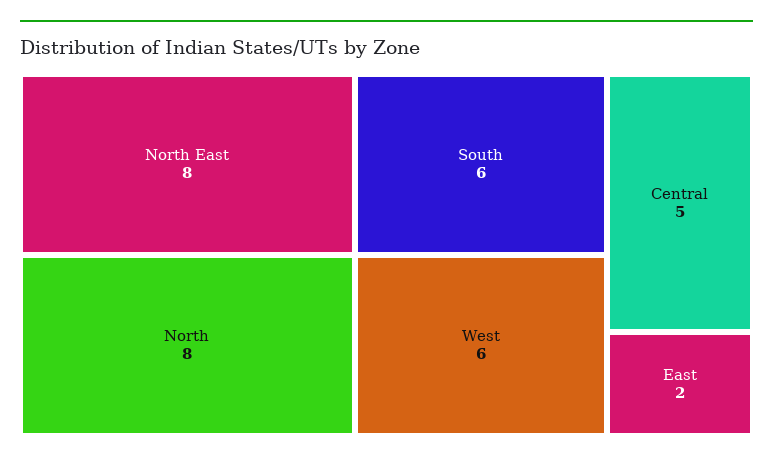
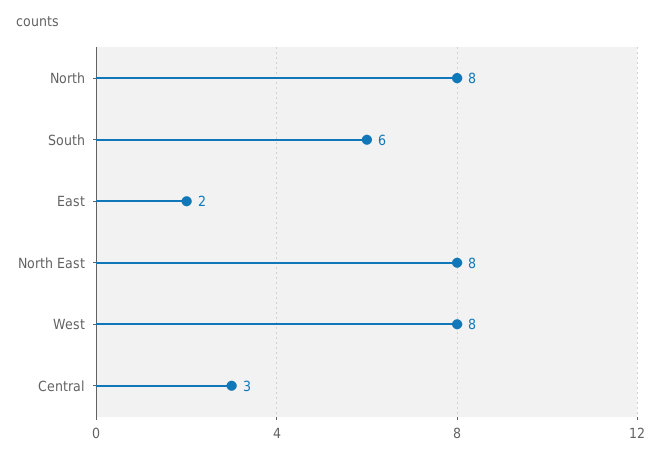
West: 6 -> 8
Central: 5 -> 3

